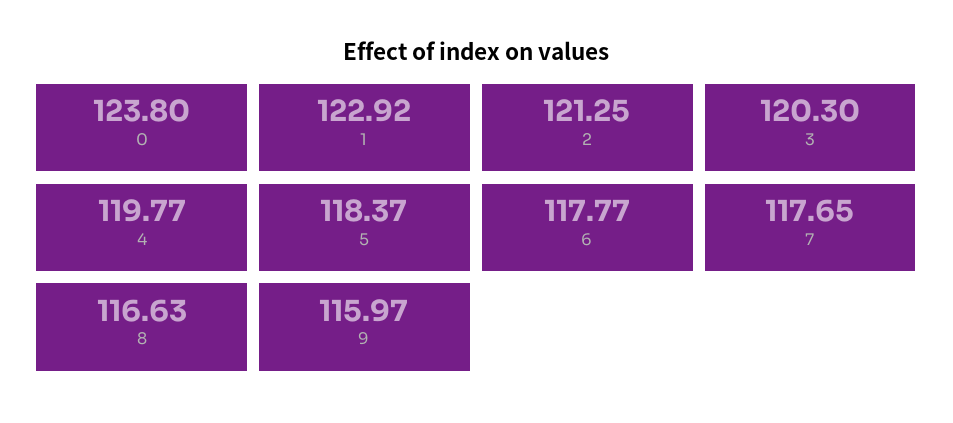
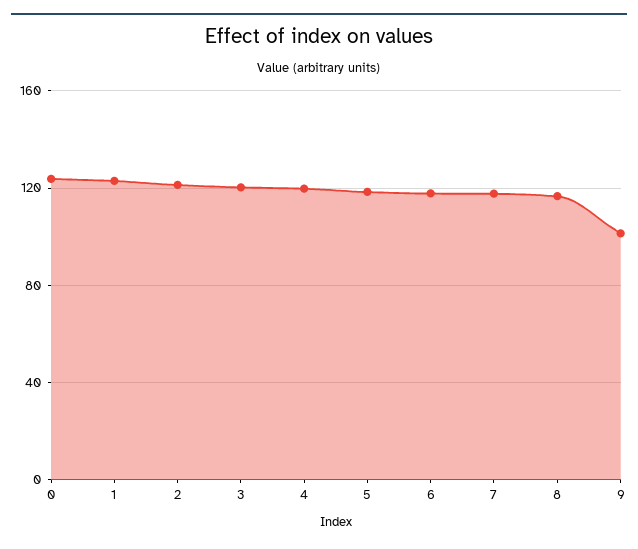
9: 115.97 -> 100

